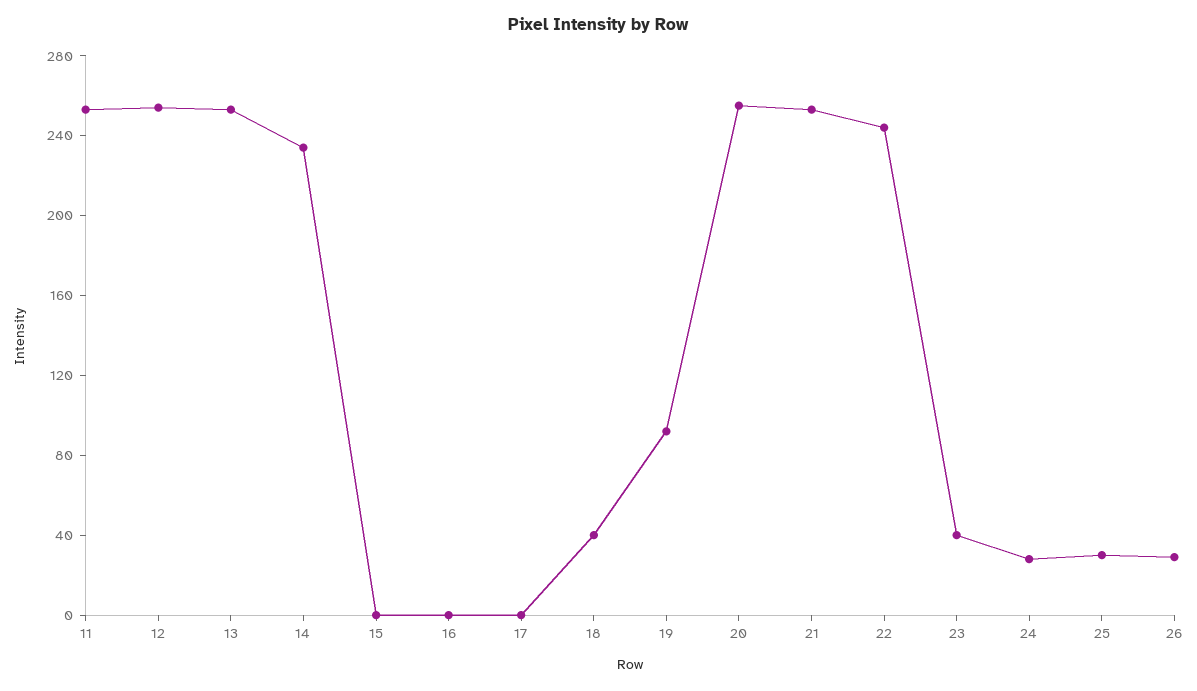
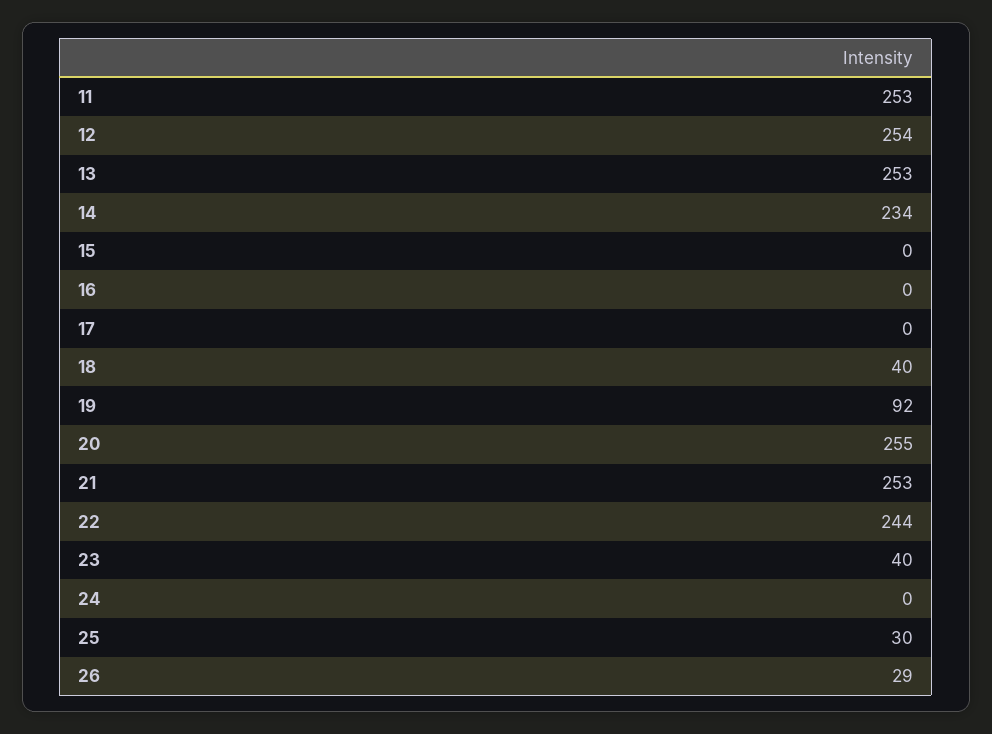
24: 30 -> 0

